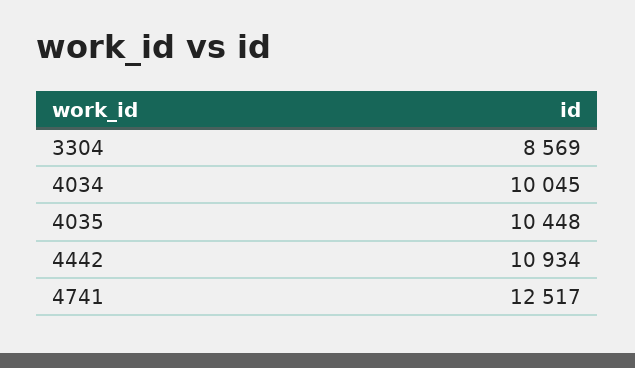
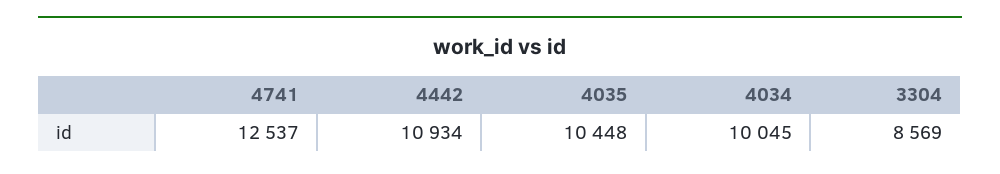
4741: 12517 -> 12537

